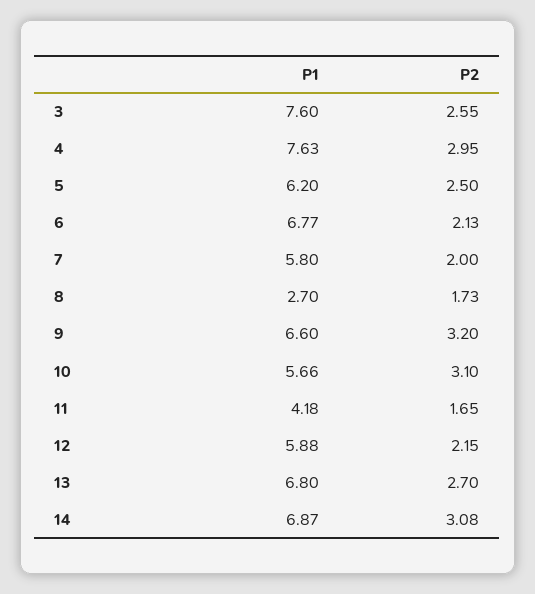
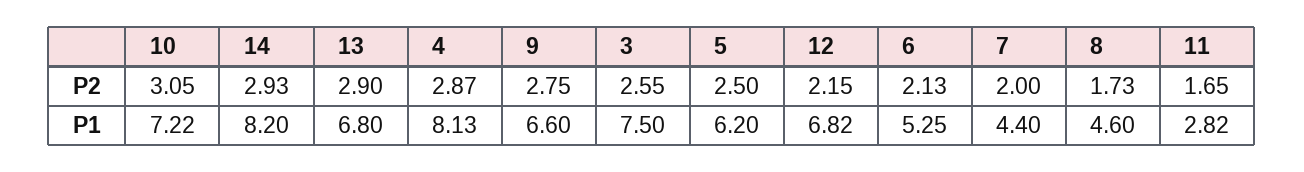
P1, 3: 7.6 -> 7.5
P1, 4: 7.63 -> 8.13
P2, 4: 2.95 -> 2.87
P1, 6: 6.77 -> 5.25
P1, 7: 5.8 -> 4.4
P1, 8: 2.7 -> 4.6
P2, 9: 3.2 -> 2.75
P1, 10: 5.66 -> 7.22
P2, 10: 3.1 -> 3.05
P1, 11: 4.18 -> 2.82
P1, 12: 5.88 -> 6.82
P2, 13: 2.7 -> 2.9
P1, 14: 6.87 -> 8.2
P2, 14: 3.08 -> 2.93

